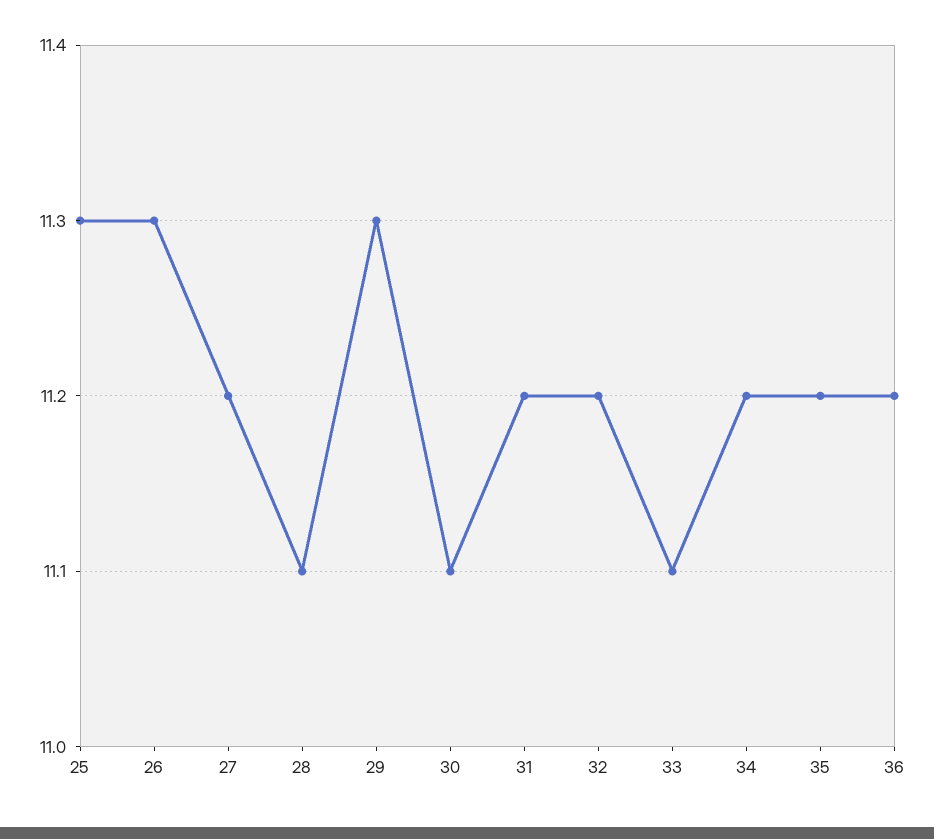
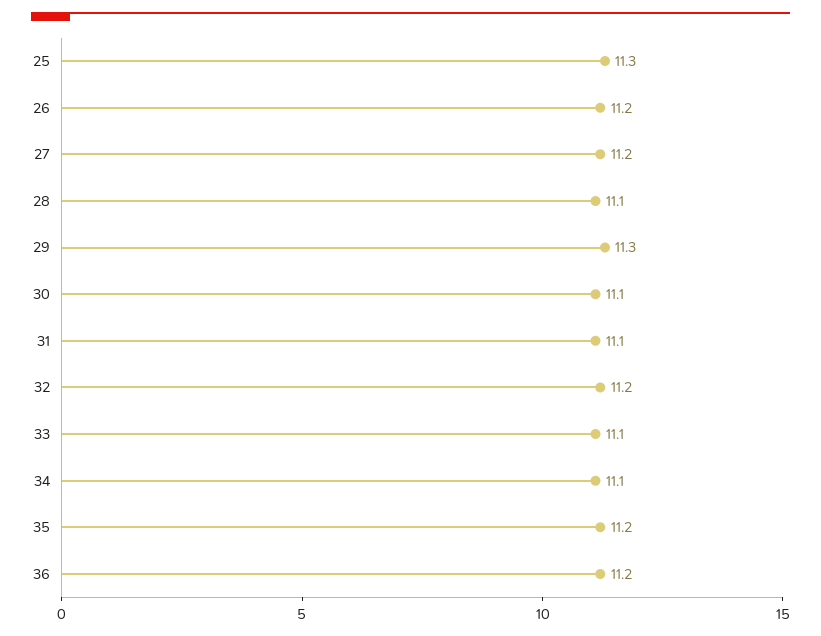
26: 11.3 -> 11.2
31: 11.2 -> 11.1
34: 11.2 -> 11.1

